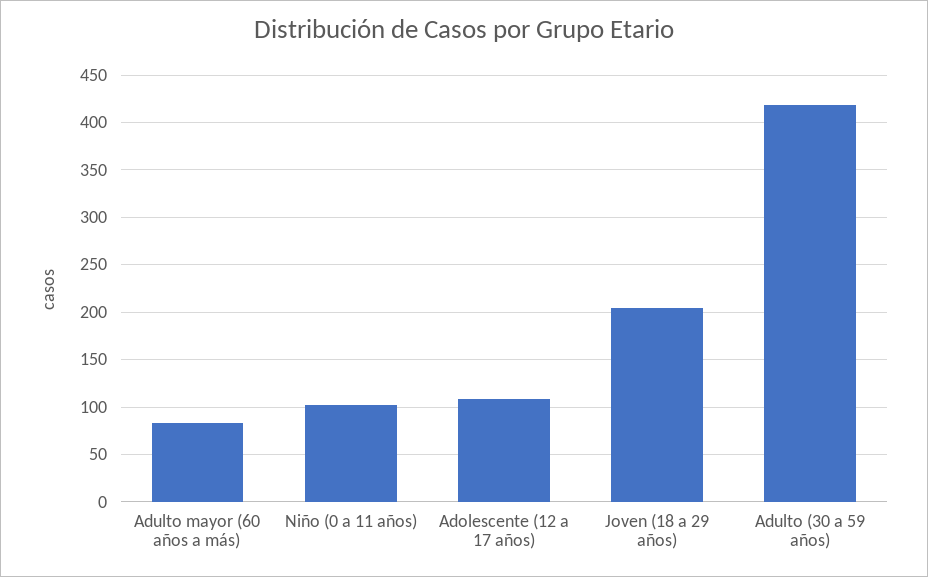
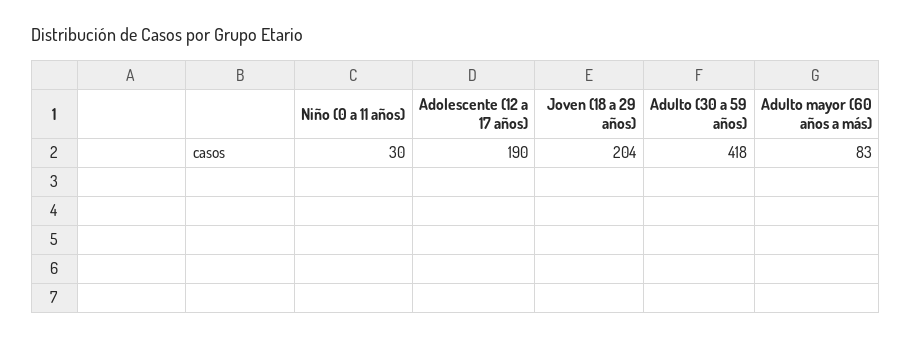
Niño (0 a 11 años): 100 -> 30
Adolescente (12 a 17 años): 110 -> 190

